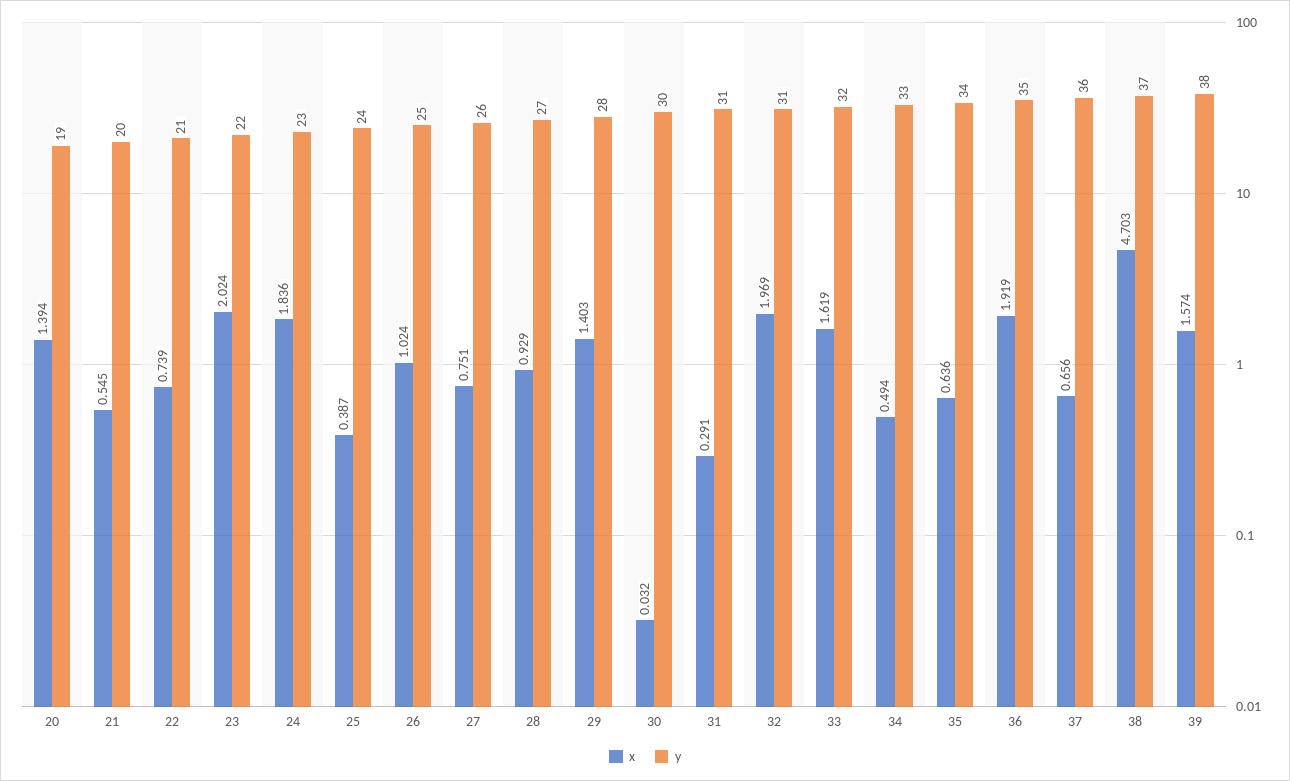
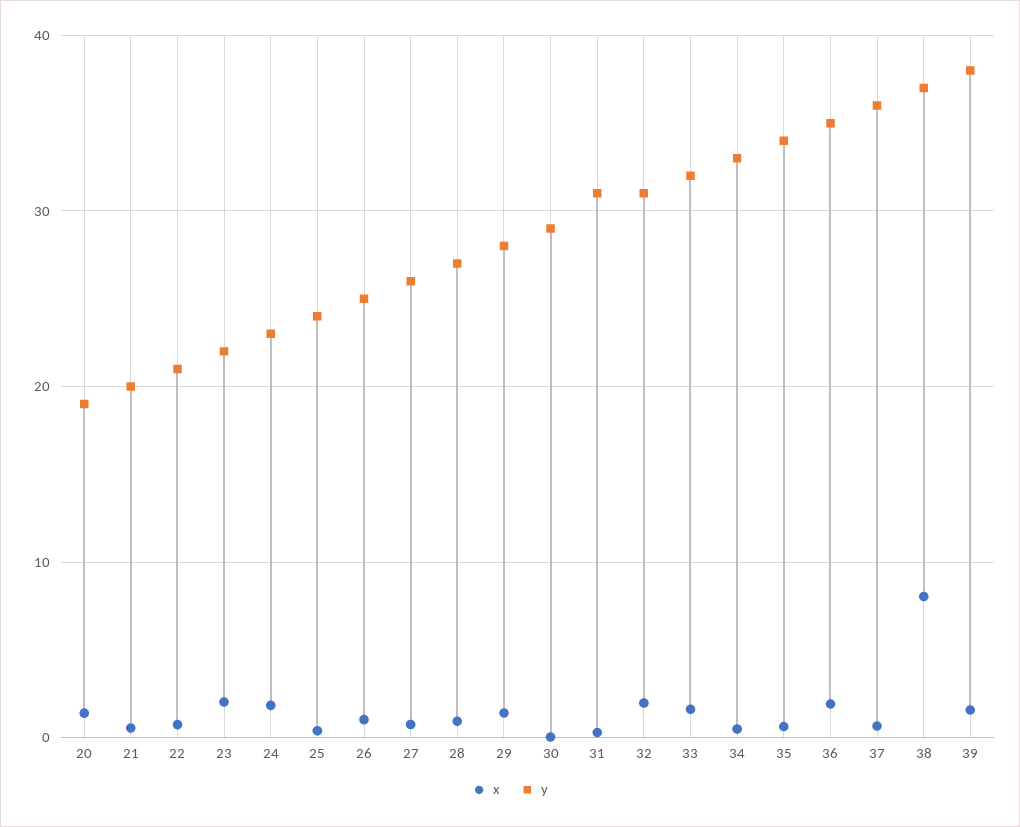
y, 30: 30 -> 29
x, 38: 4.703 -> 8

